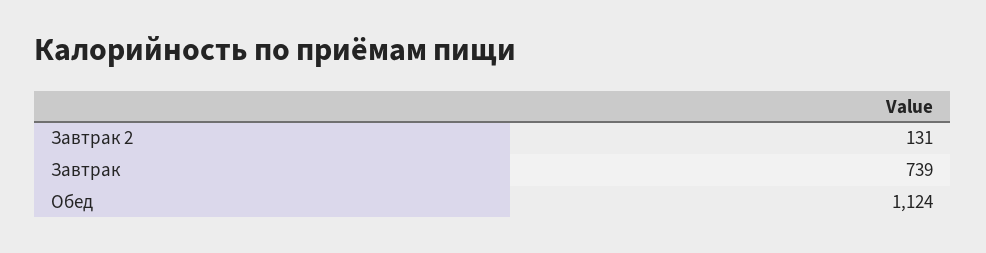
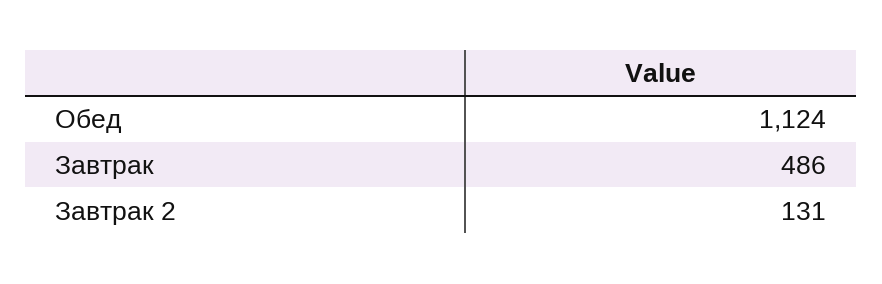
Завтрак: 739 -> 486

